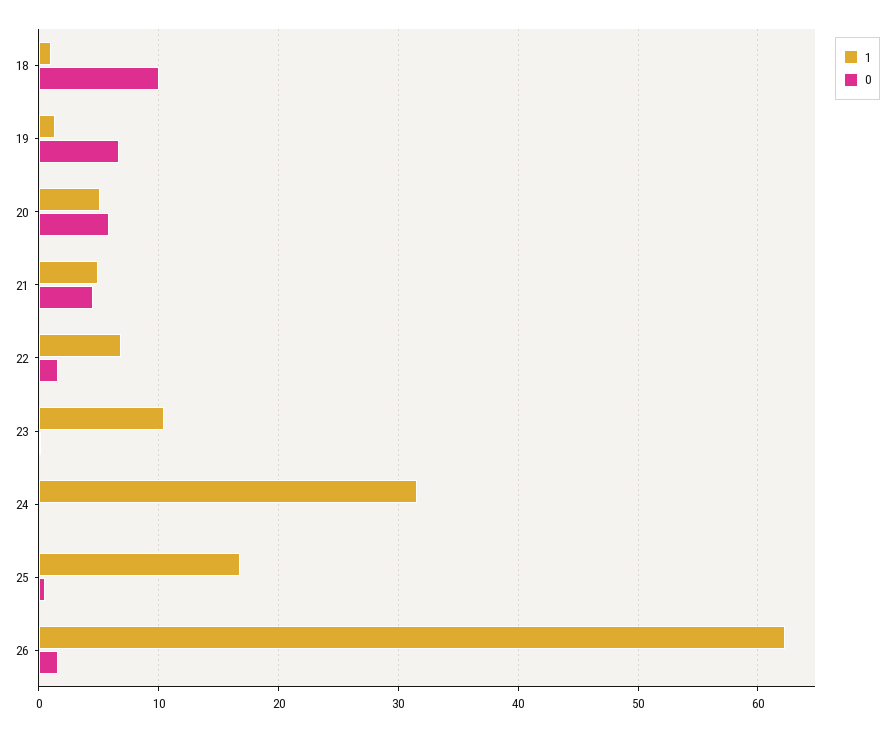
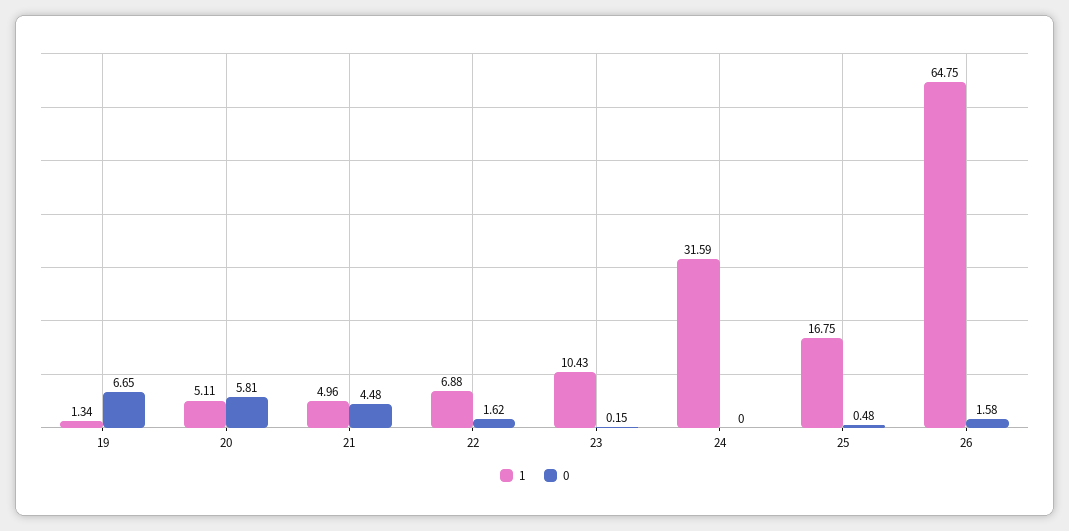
1, 18: 1 -> none
0, 18: 10 -> none
1, 26: 62 -> 64.75

